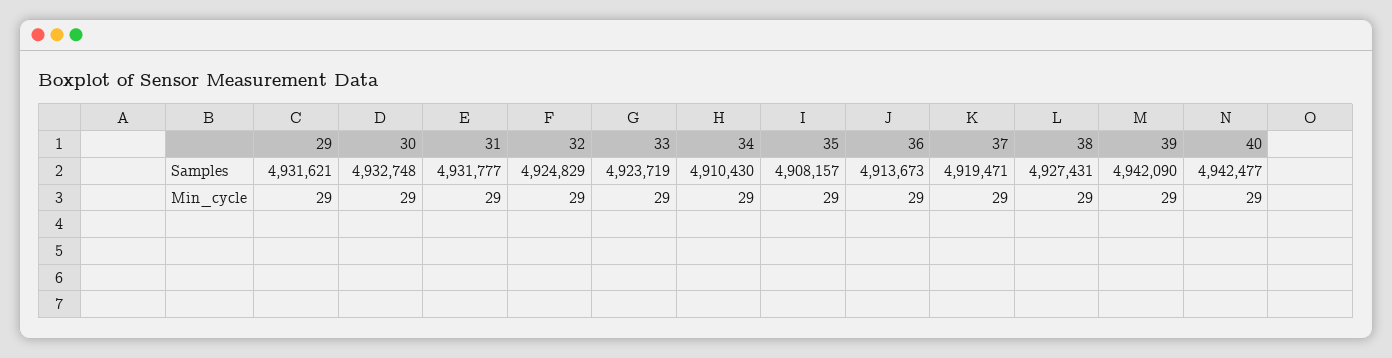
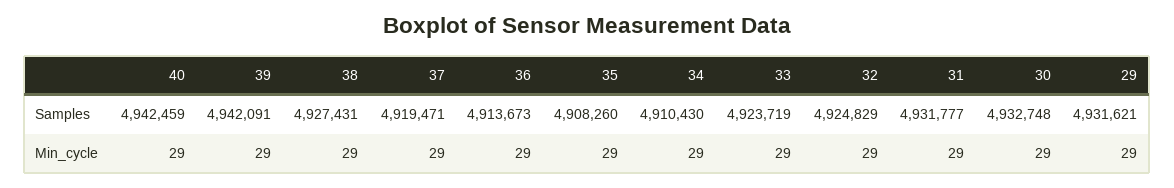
35, Samples: 4908157 -> 4908260
39, Samples: 4942090 -> 4942091
40, Samples: 4942477 -> 4942459

